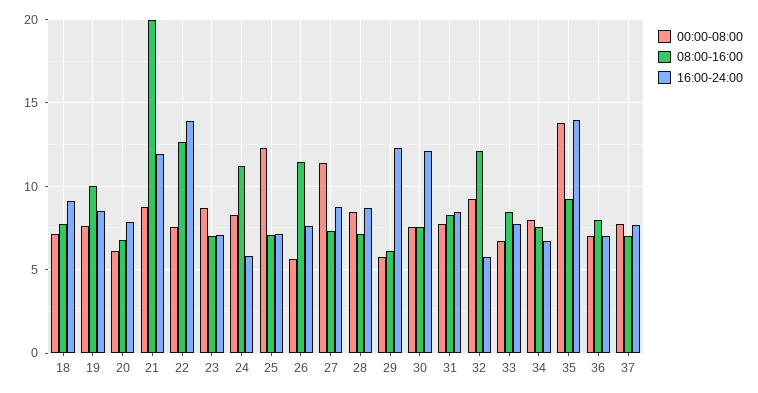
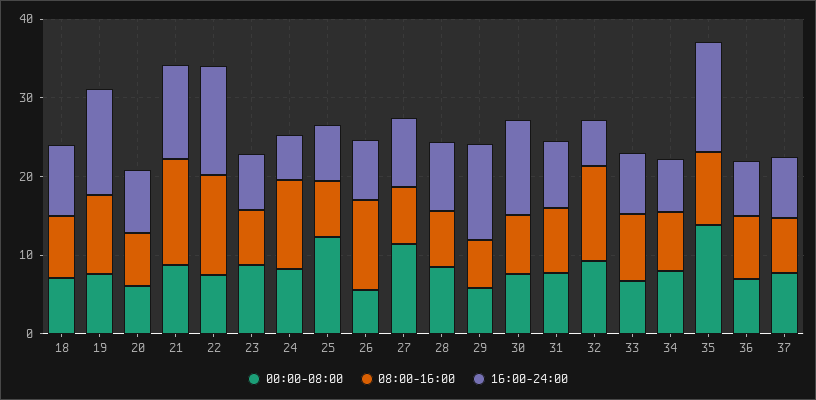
16:00-24:00, 19: 8.5 -> 14
08:00-16:00, 21: 20 -> 14

